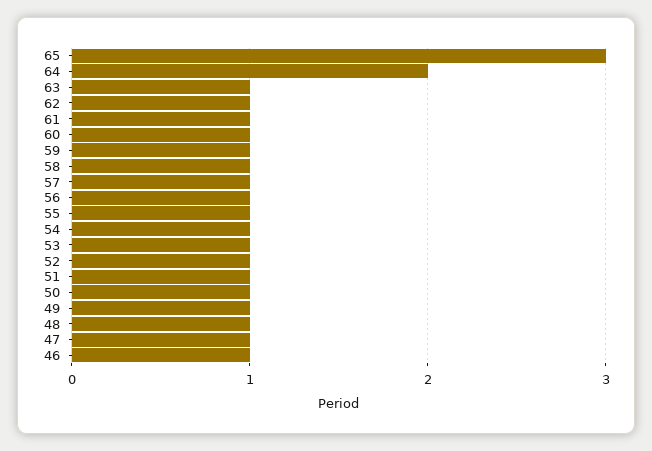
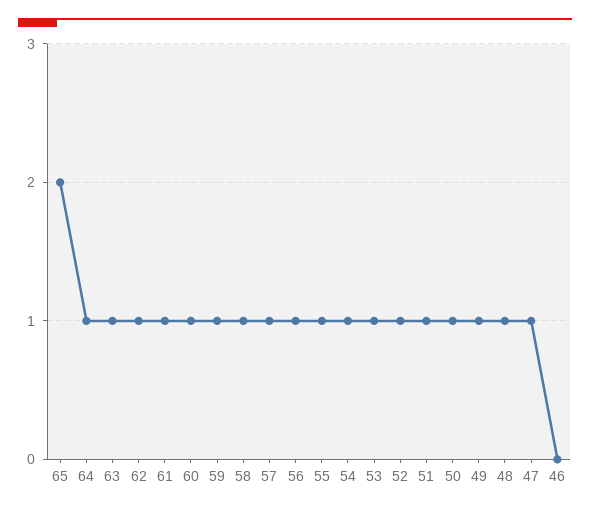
65: 3 -> 2
64: 2 -> 1
46: 1 -> 0

